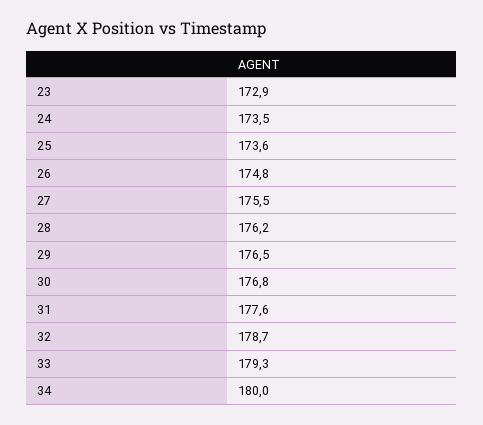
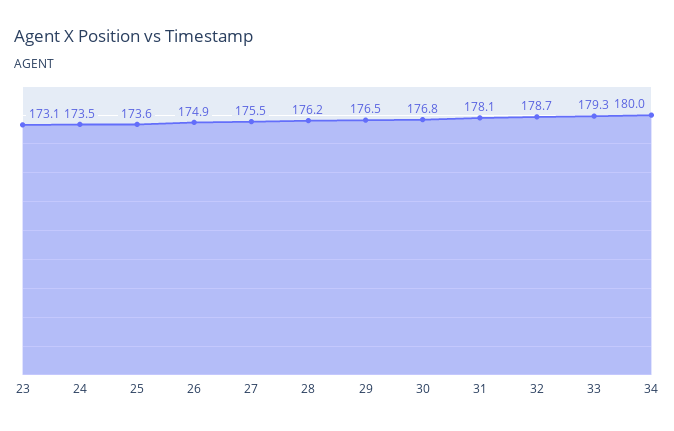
23: 172.9 -> 173.1
26: 174.8 -> 174.9
31: 177.6 -> 178.1

